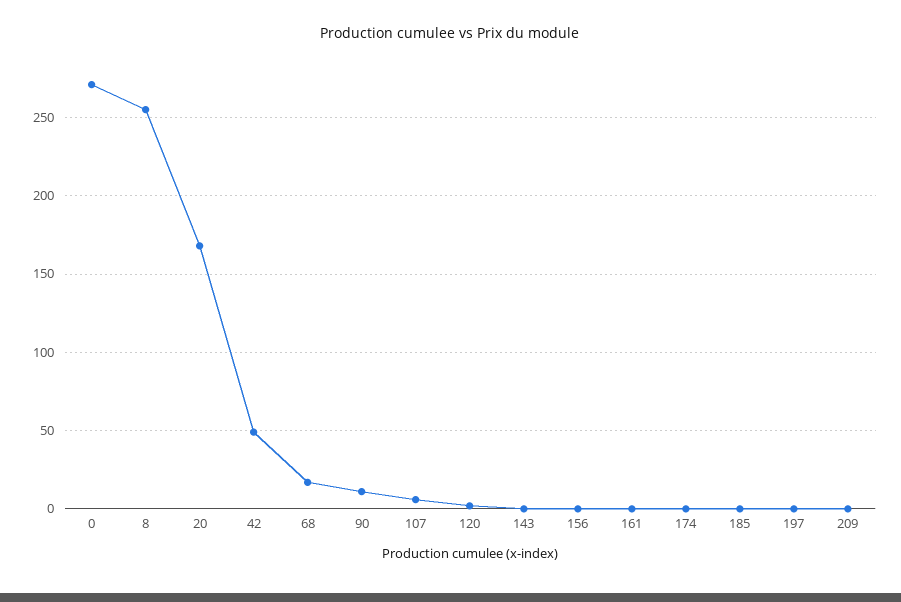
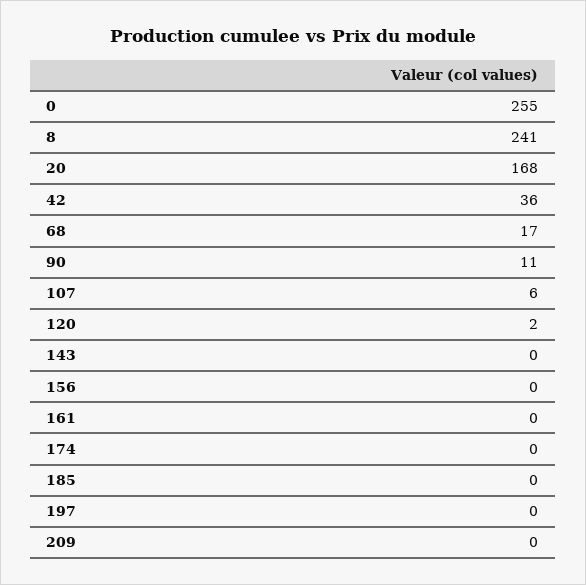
0: 270 -> 255
8: 255 -> 241
42: 50 -> 36

